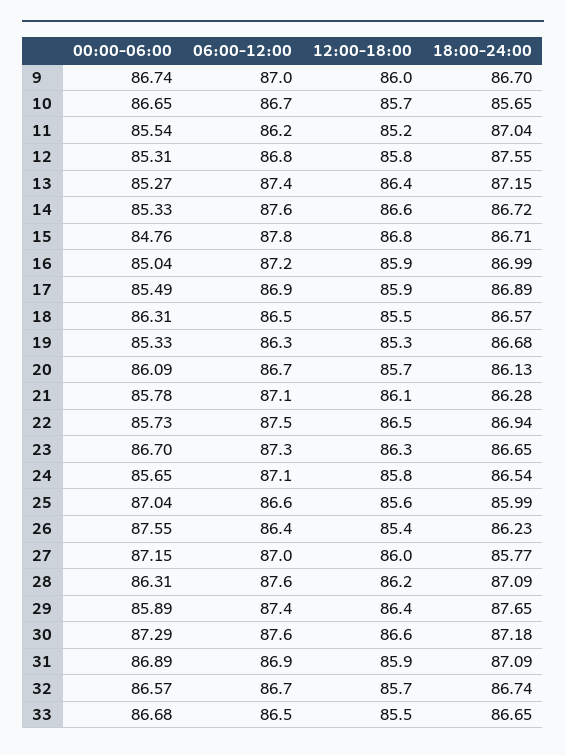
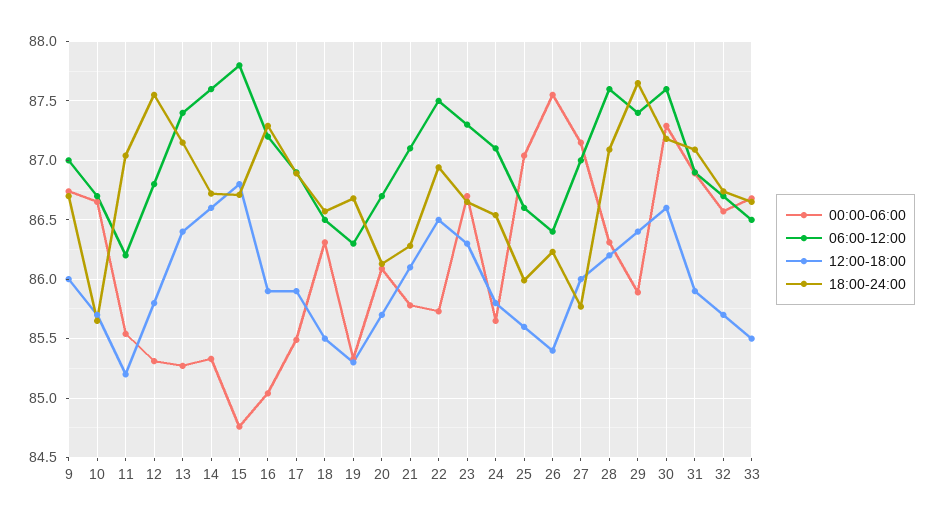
18:00-24:00, 16: 86.99 -> 87.3

